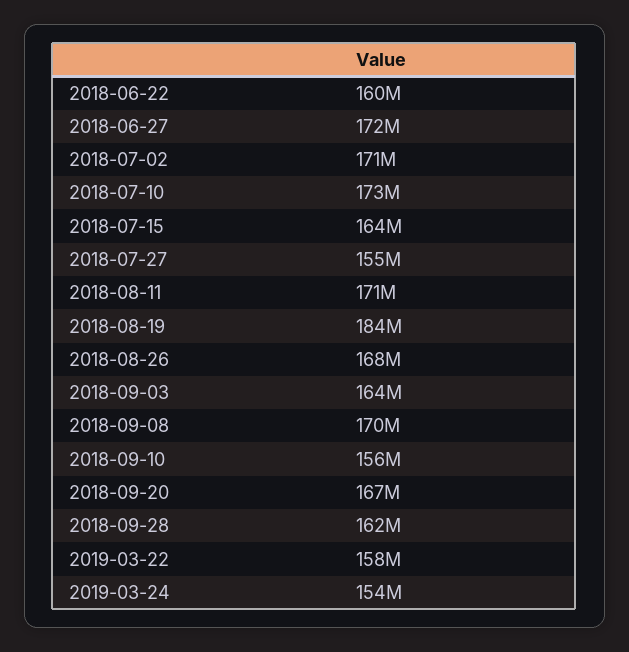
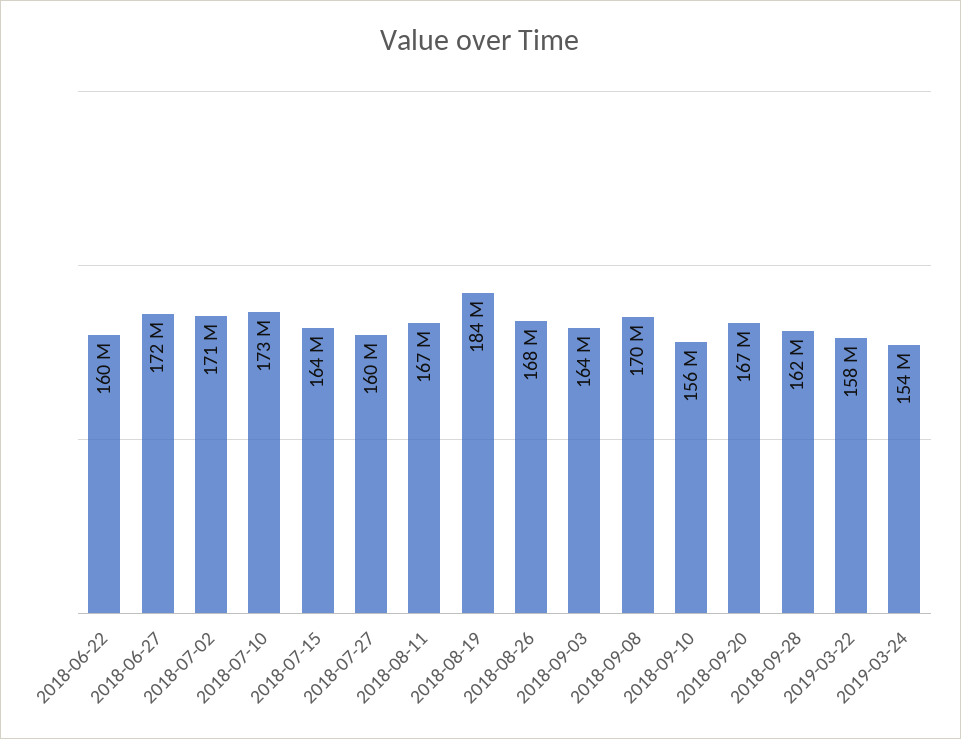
2018-07-27: 155000000 -> 160000000
2018-08-11: 171000000 -> 167000000

